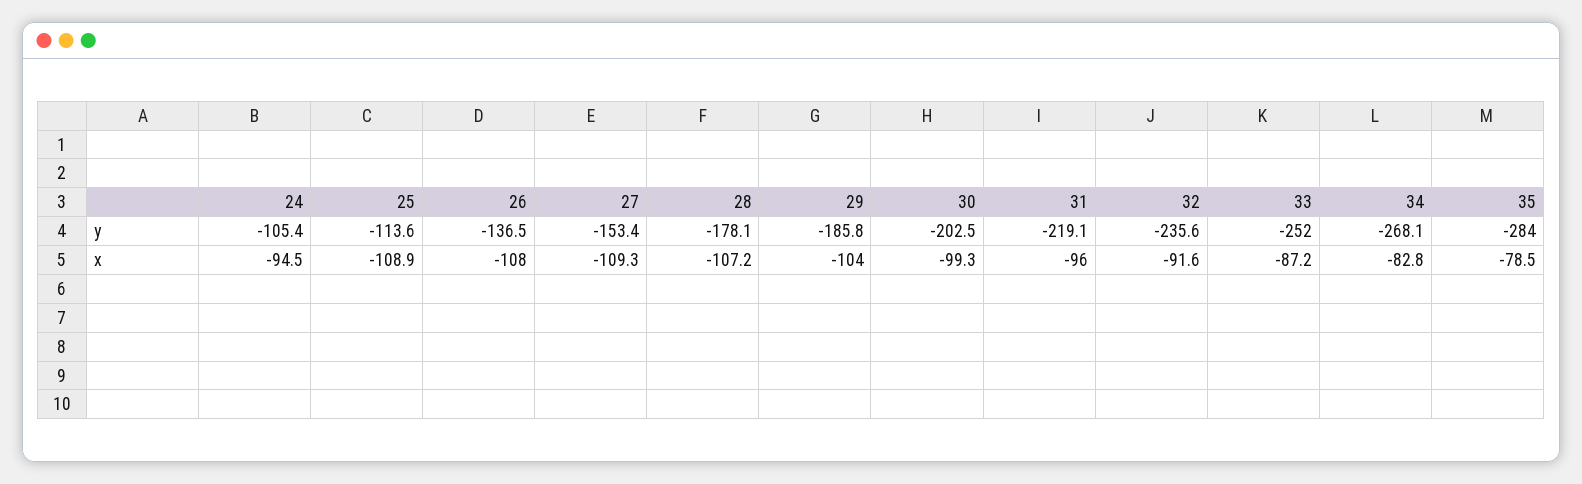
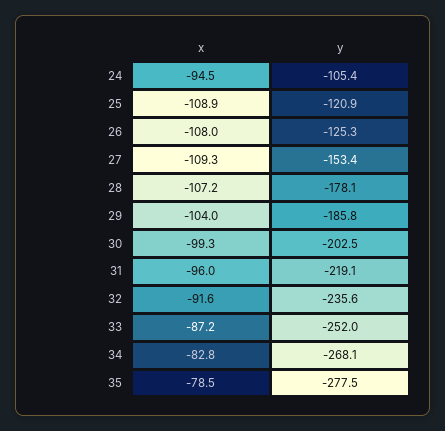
25, y: -113.6 -> -120.9
26, y: -136.5 -> -125.3
35, y: -284 -> -277.5

